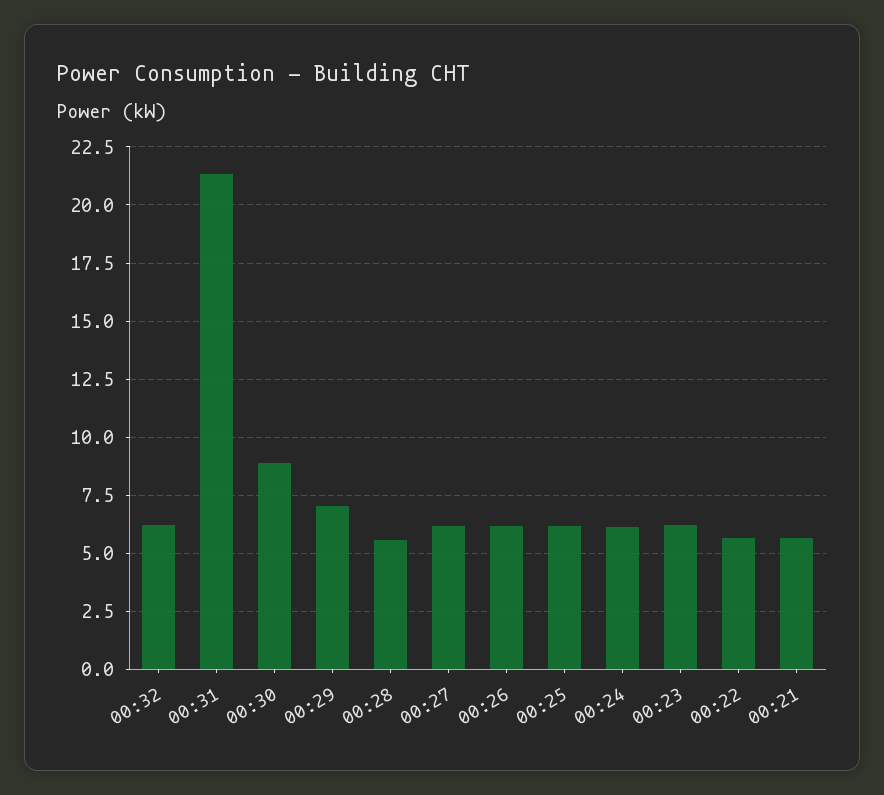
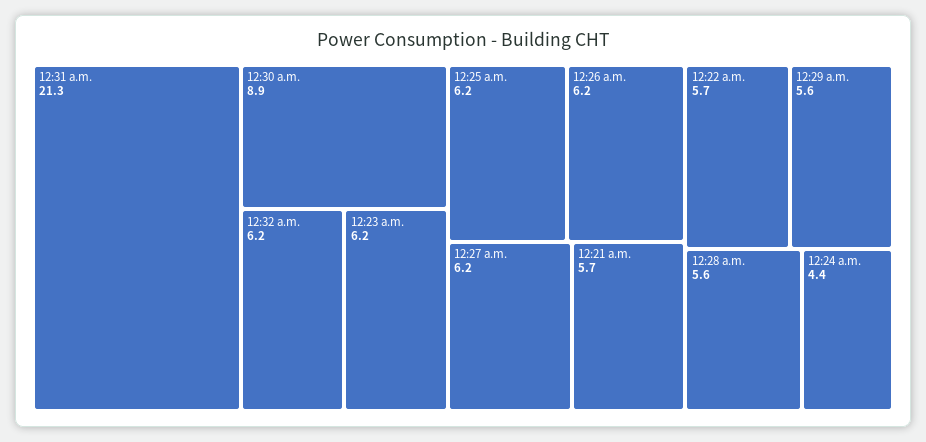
00:29: 7 -> 5.6
00:24: 6 -> 4.4

